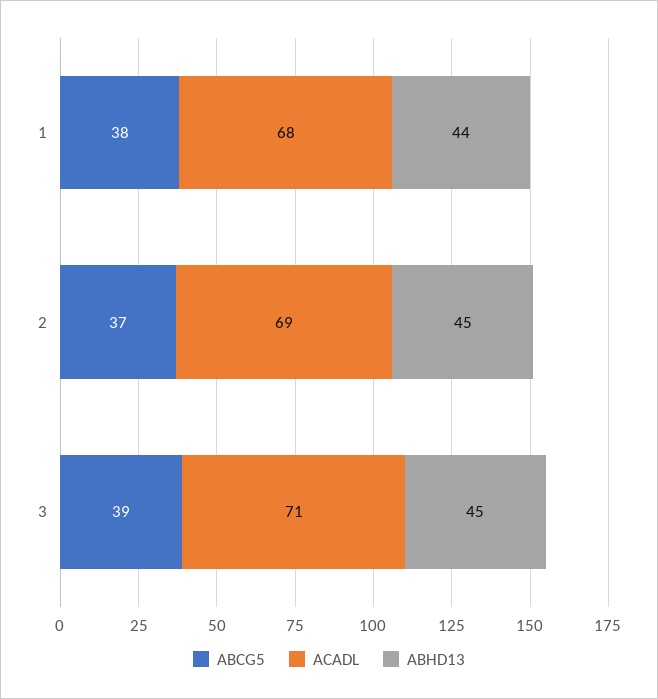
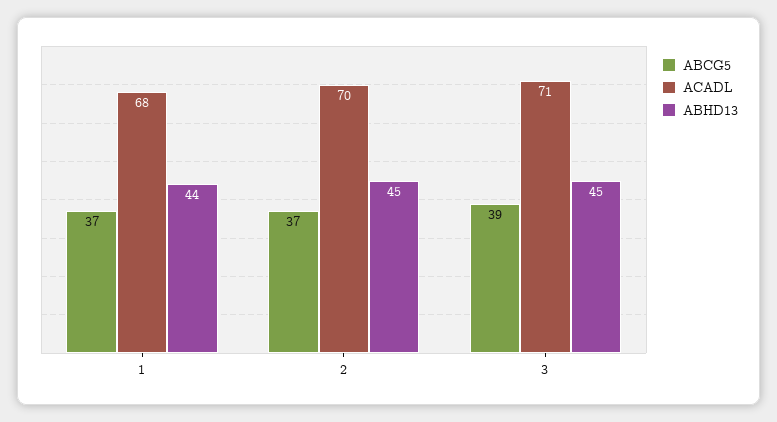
ABCG5, 1: 38 -> 37
ACADL, 2: 69 -> 70

